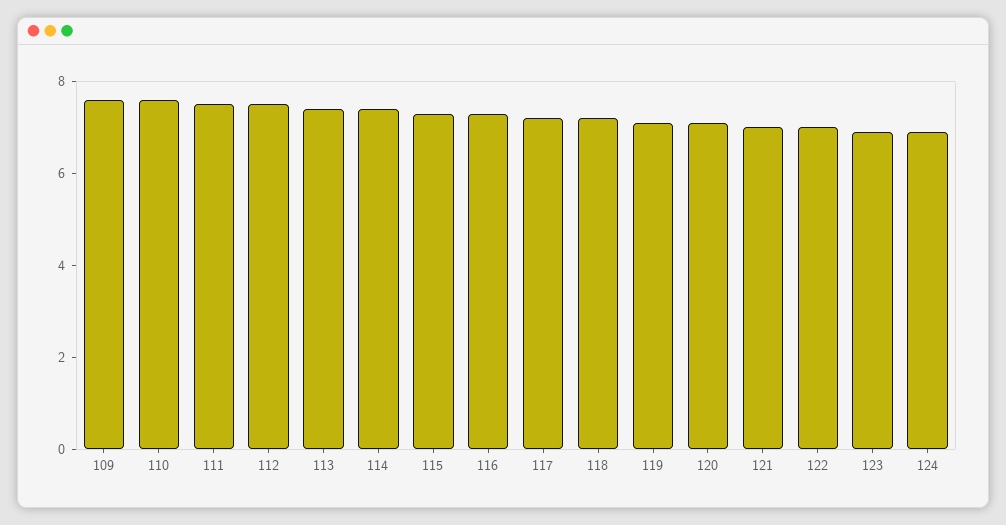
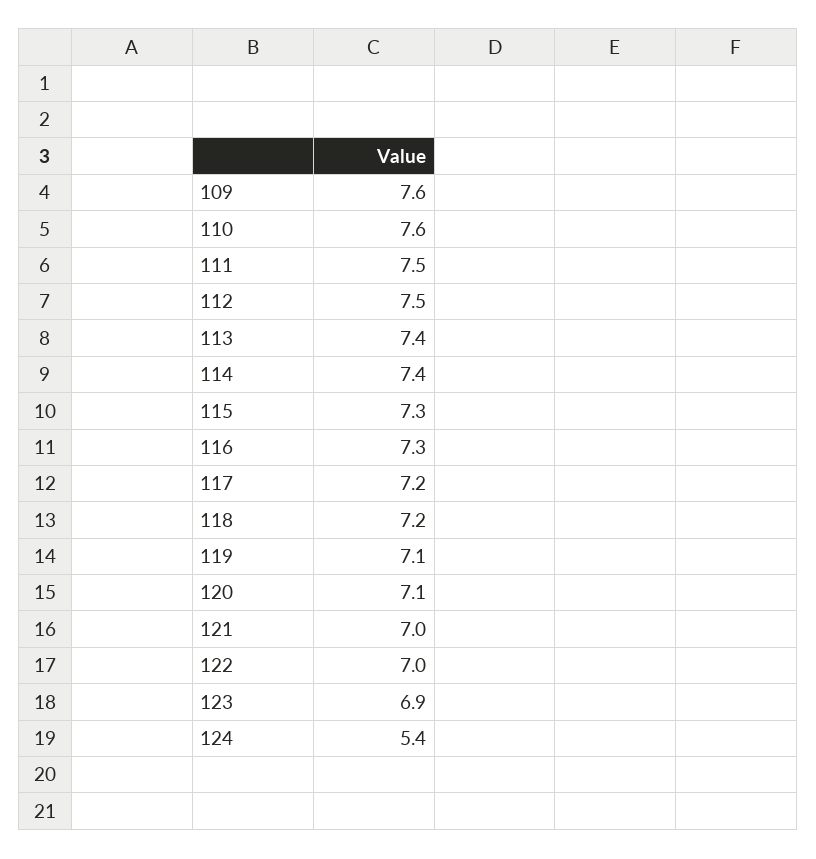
124: 7 -> 5.4

